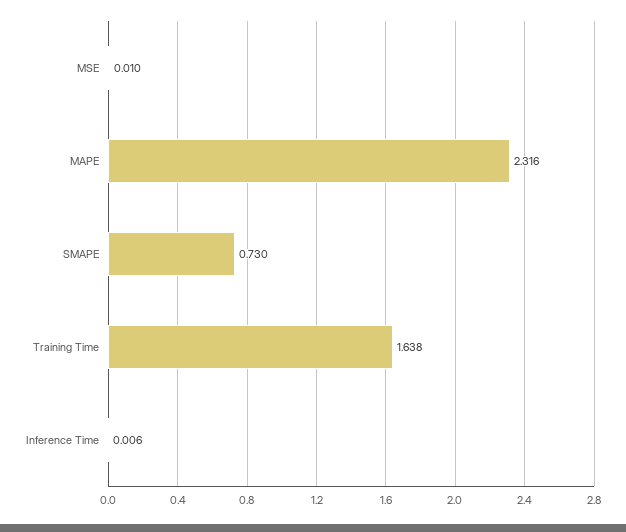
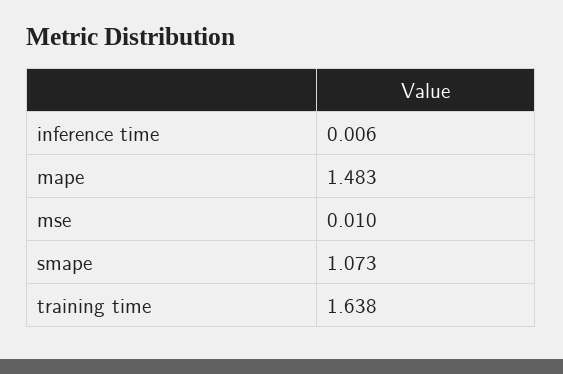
MAPE: 2.316 -> 1.483
SMAPE: 0.73 -> 1.073

